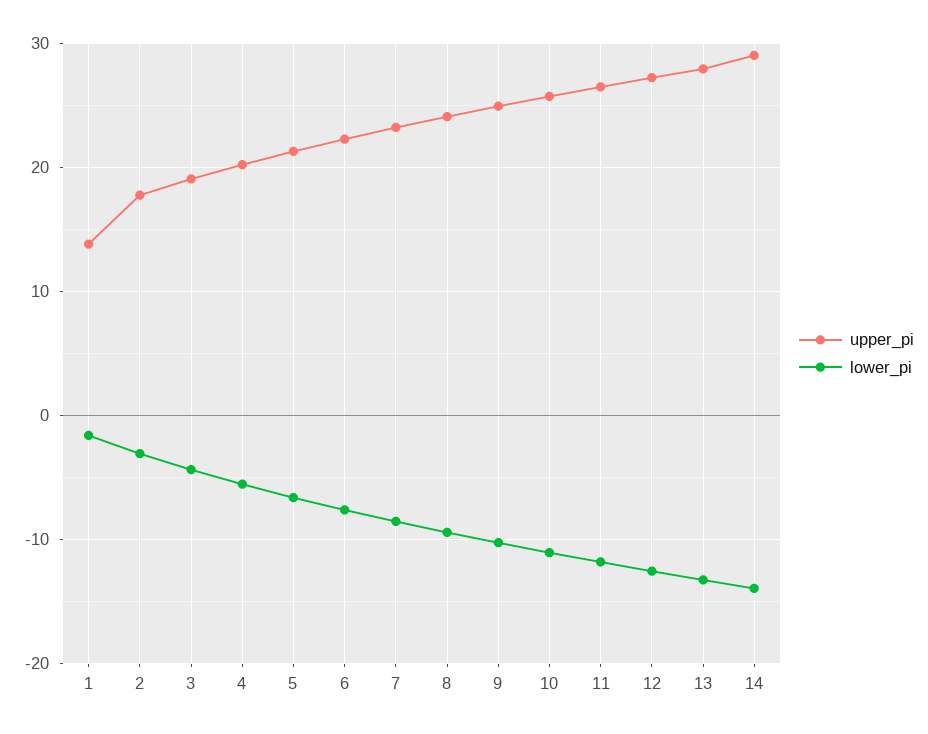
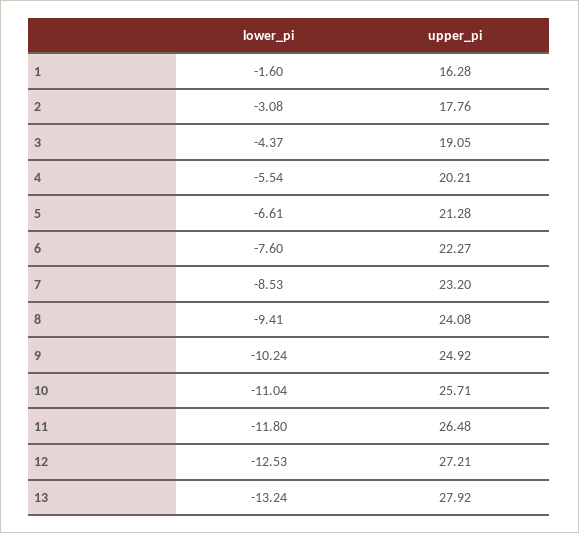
upper_pi, 1: 14 -> 16.28
upper_pi, 14: 29 -> none
lower_pi, 14: -14 -> none

